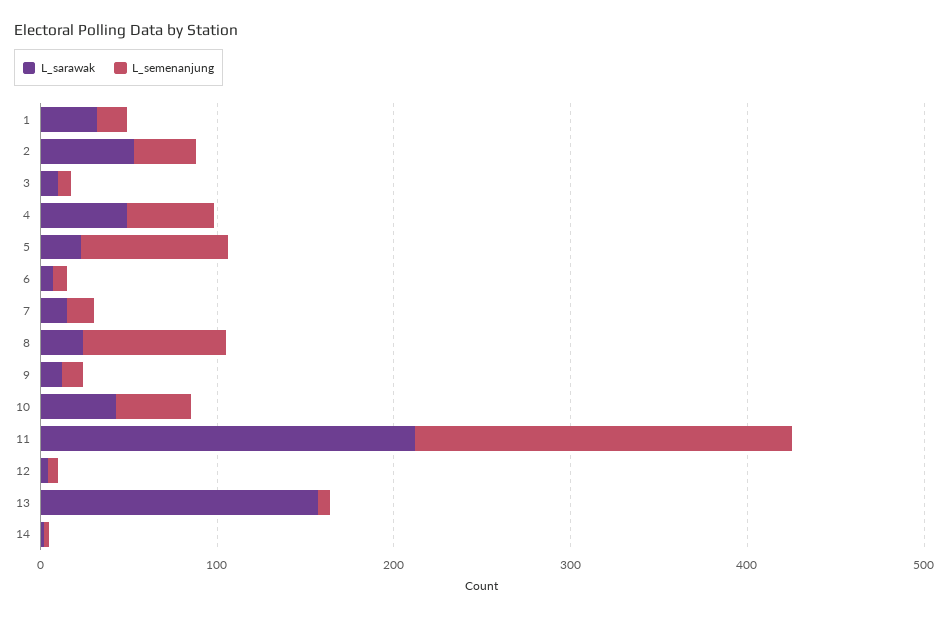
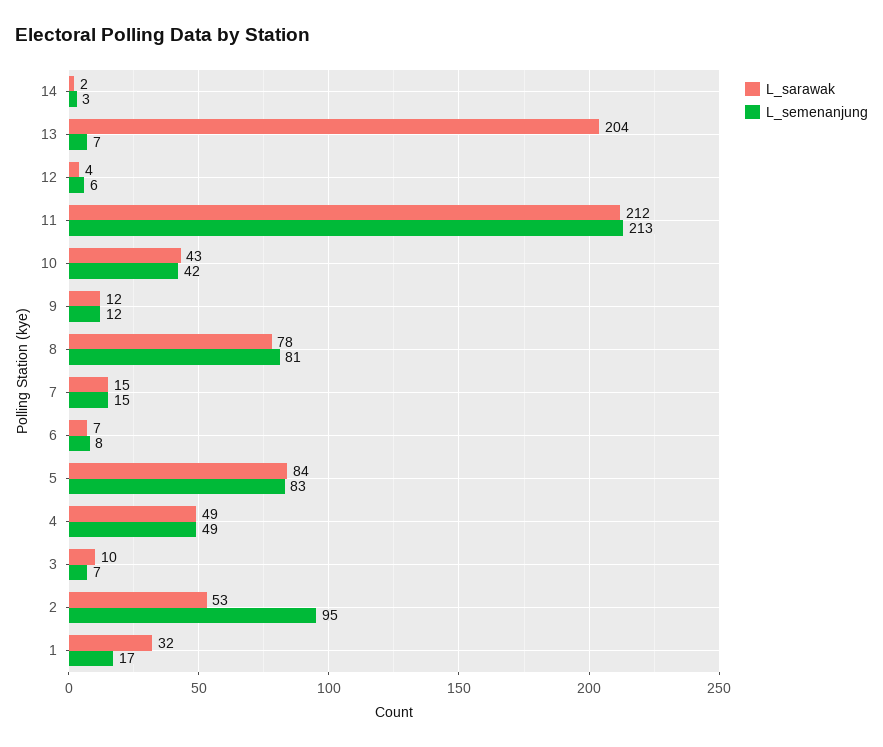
L_semenanjung, 2: 40 -> 95
L_sarawak, 5: 20 -> 84
L_sarawak, 8: 20 -> 78
L_sarawak, 13: 160 -> 204

